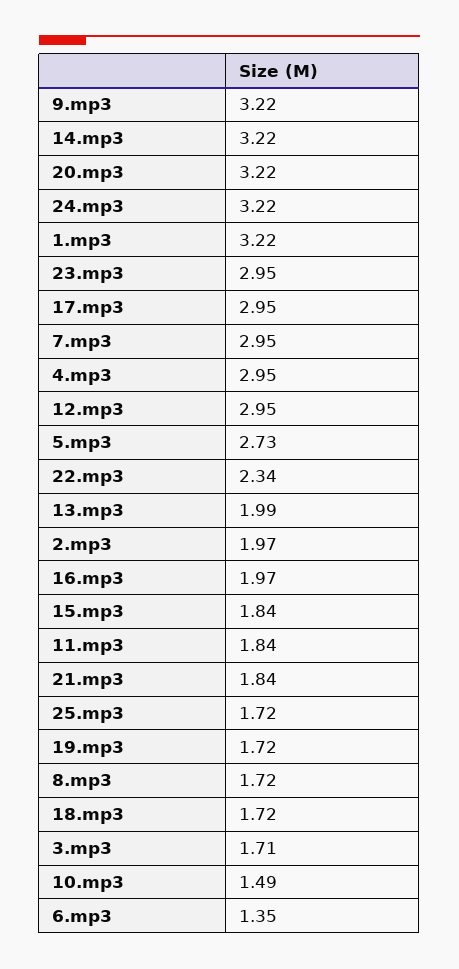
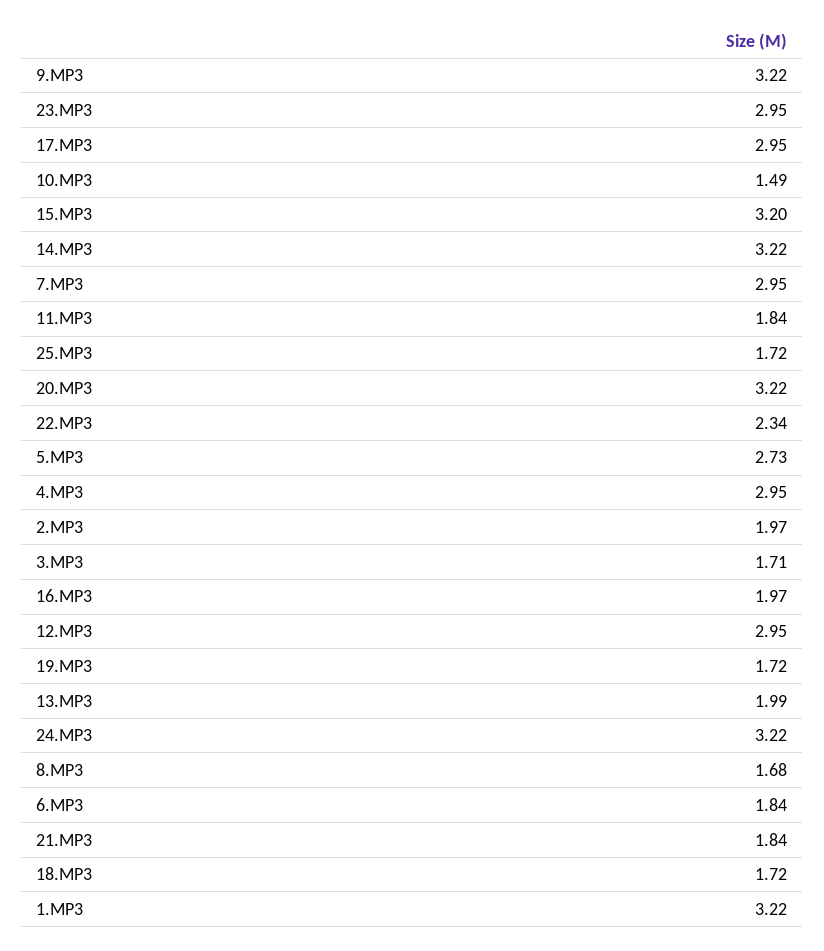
15.mp3: 1.84 -> 3.2
8.mp3: 1.72 -> 1.68
6.mp3: 1.35 -> 1.84

